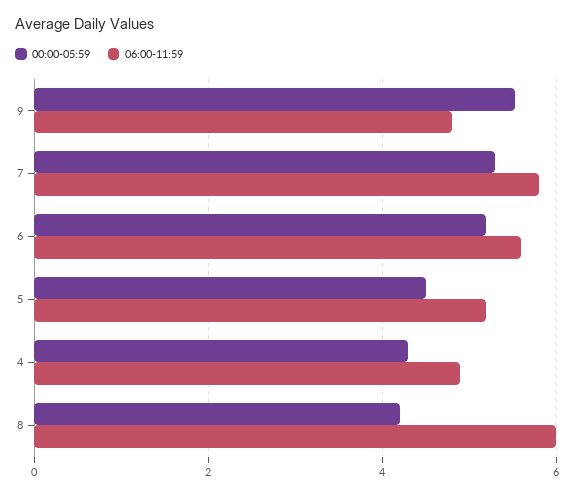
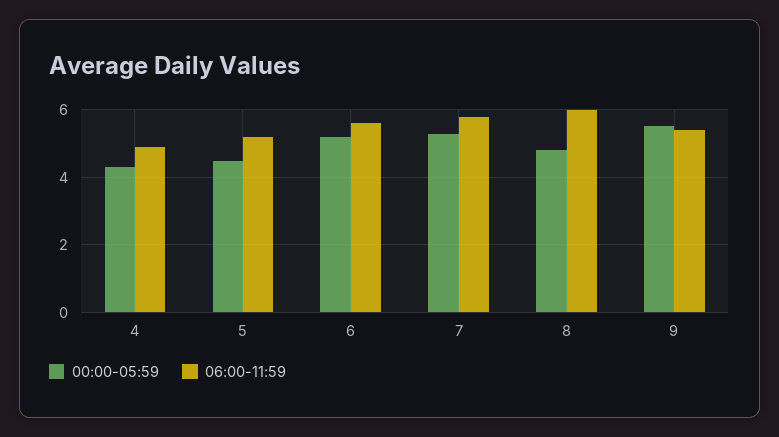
06:00-11:59, 9: 4.8 -> 5.4
00:00-05:59, 8: 4.2 -> 4.8

